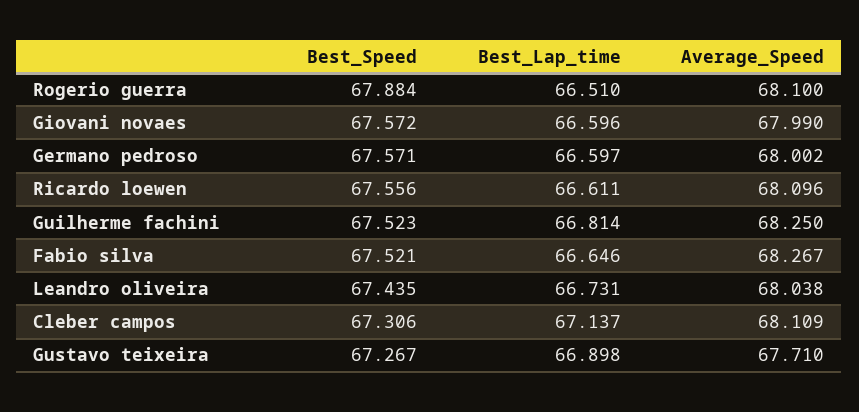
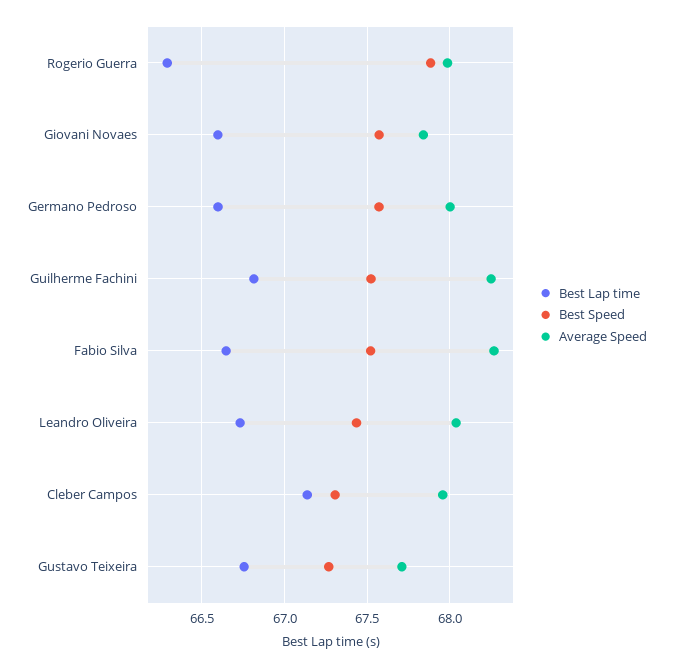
Best_Lap_time, Rogerio guerra: 66.51 -> 66.3
Average_Speed, Rogerio guerra: 68.1 -> 68
Average_Speed, Giovani novaes: 67.99 -> 67.85
Best_Speed, Ricardo loewen: 67.556 -> none
Best_Lap_time, Ricardo loewen: 66.611 -> none
Average_Speed, Ricardo loewen: 68.096 -> none
Average_Speed, Cleber campos: 68.109 -> 67.95
Best_Lap_time, Gustavo teixeira: 66.898 -> 66.75

